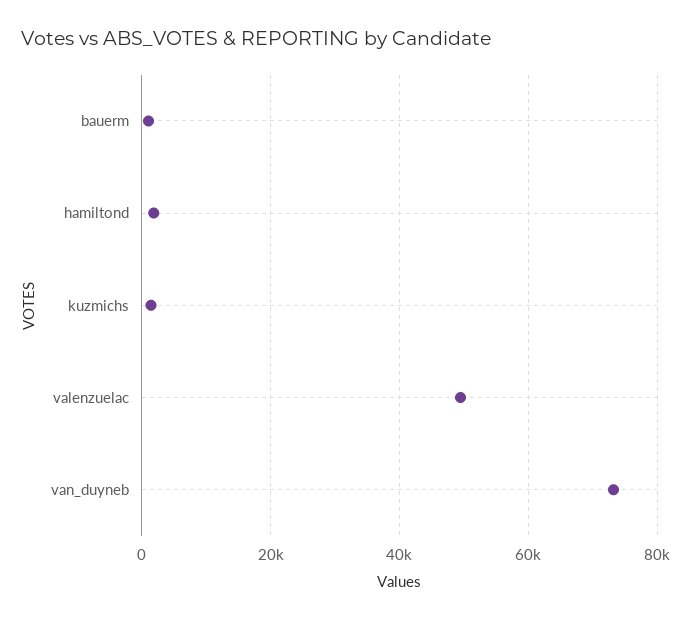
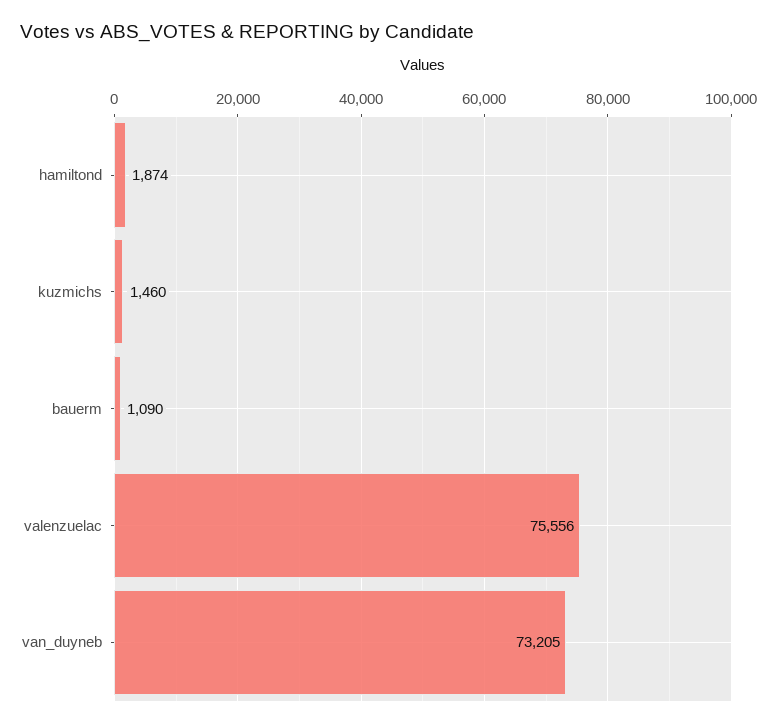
valenzuelac: 50000 -> 75556

